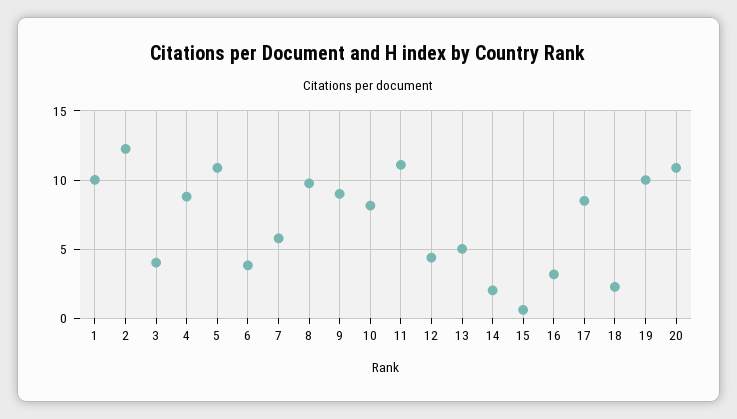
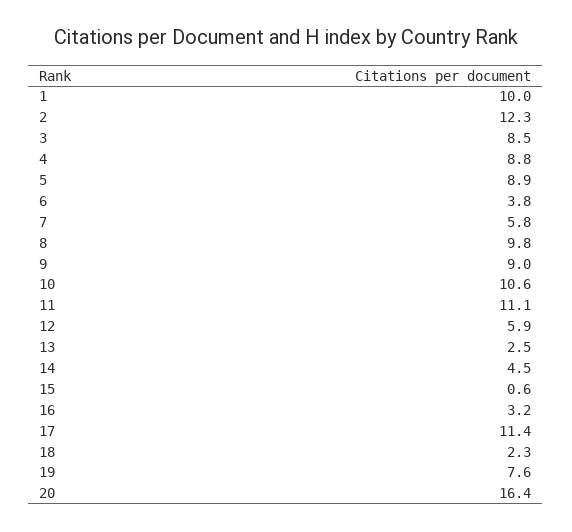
3: 4 -> 8.5
5: 11 -> 8.9
10: 8 -> 10.6
12: 4.5 -> 5.9
13: 5 -> 2.5
14: 2 -> 4.5
17: 8.5 -> 11.4
19: 10 -> 7.6
20: 11 -> 16.4

